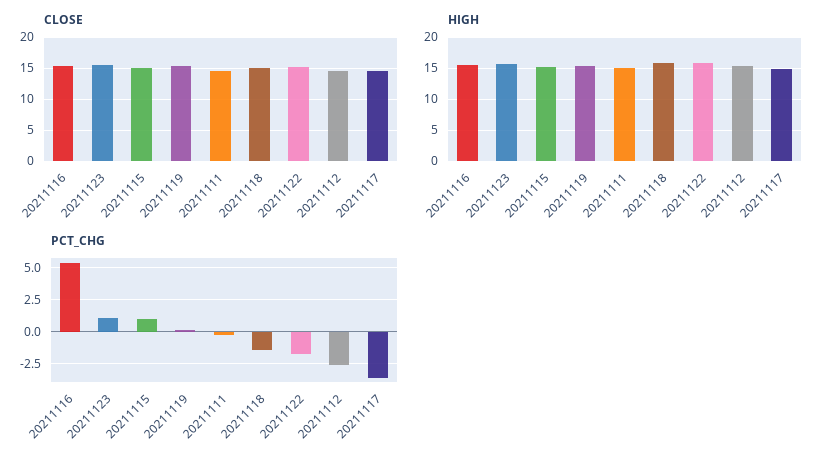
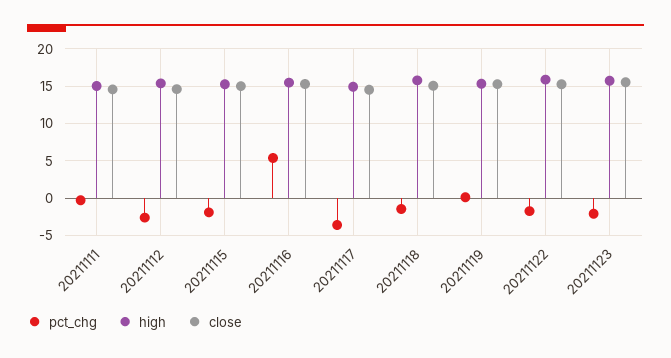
PCT_CHG, 20211123: 1 -> -2
PCT_CHG, 20211115: 1 -> -2

